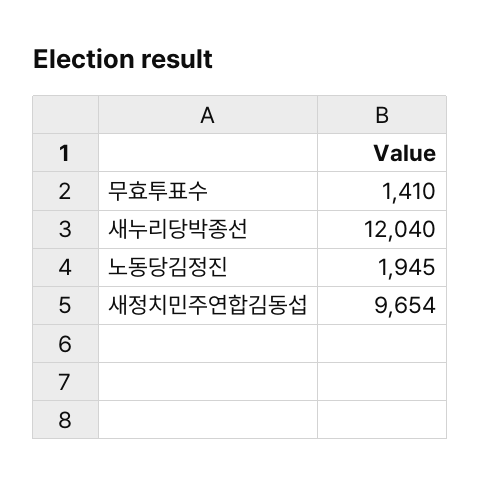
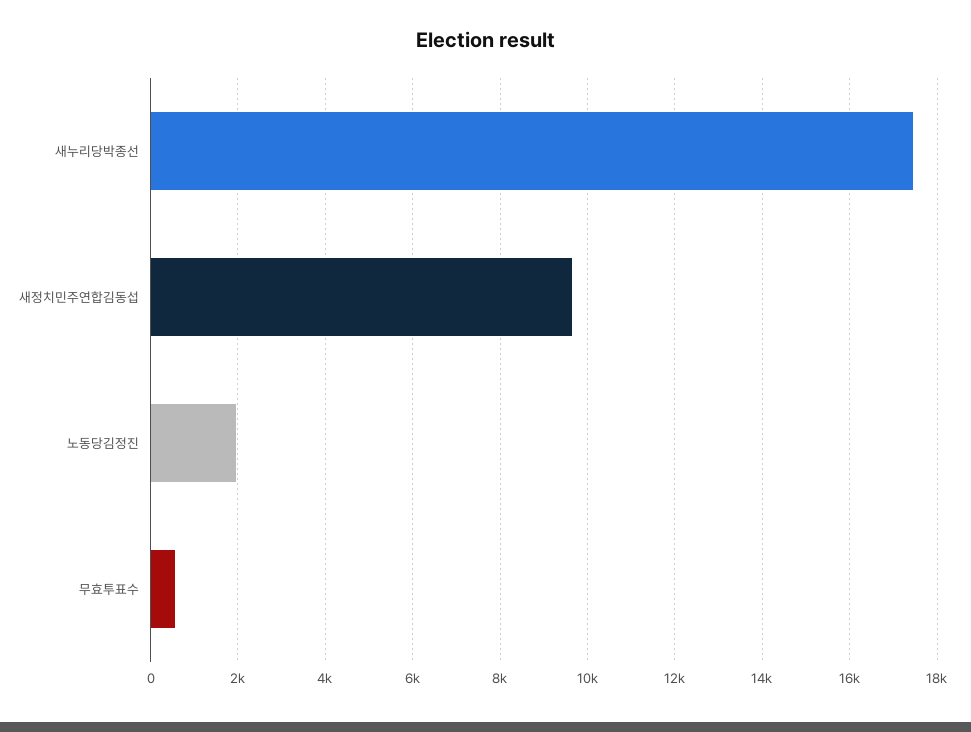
무효투표수: 1410 -> 600
새누리당박종선: 12040 -> 17400

